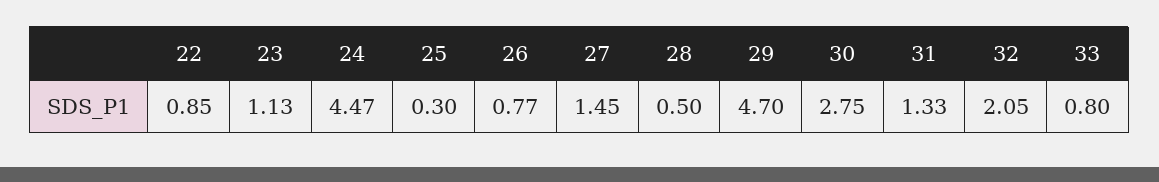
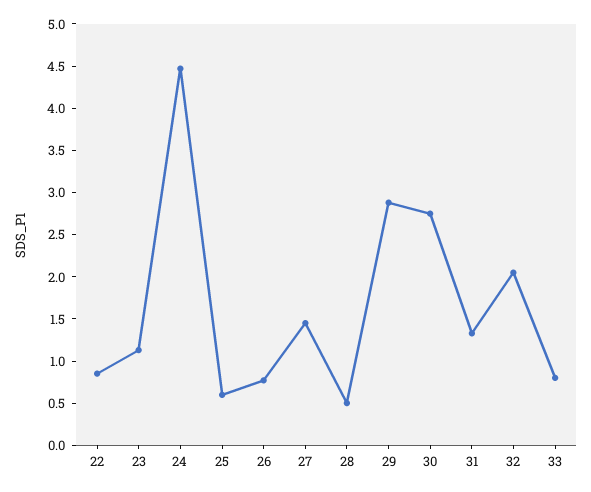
25: 0.3 -> 0.6
29: 4.7 -> 2.9

